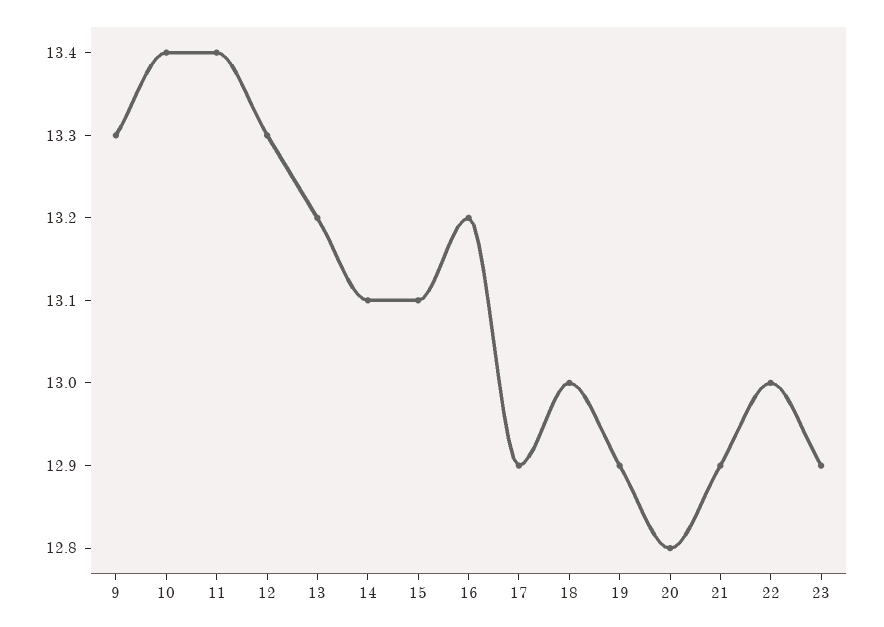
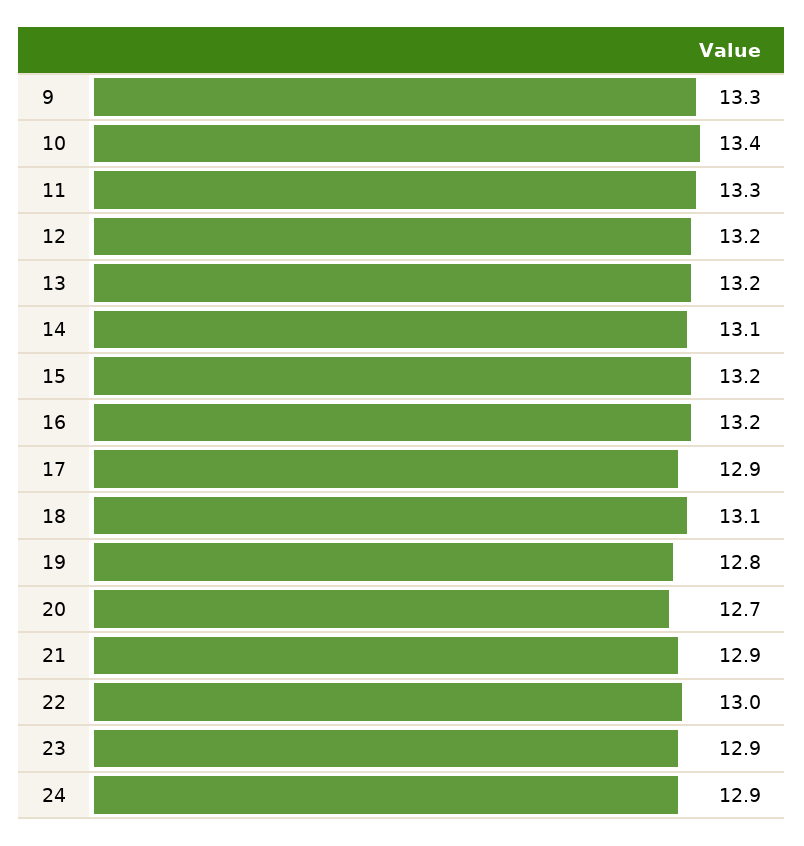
11: 13.4 -> 13.3
12: 13.3 -> 13.2
15: 13.1 -> 13.2
18: 13 -> 13.1
19: 12.9 -> 12.8
20: 12.8 -> 12.7
24: none -> 12.9

